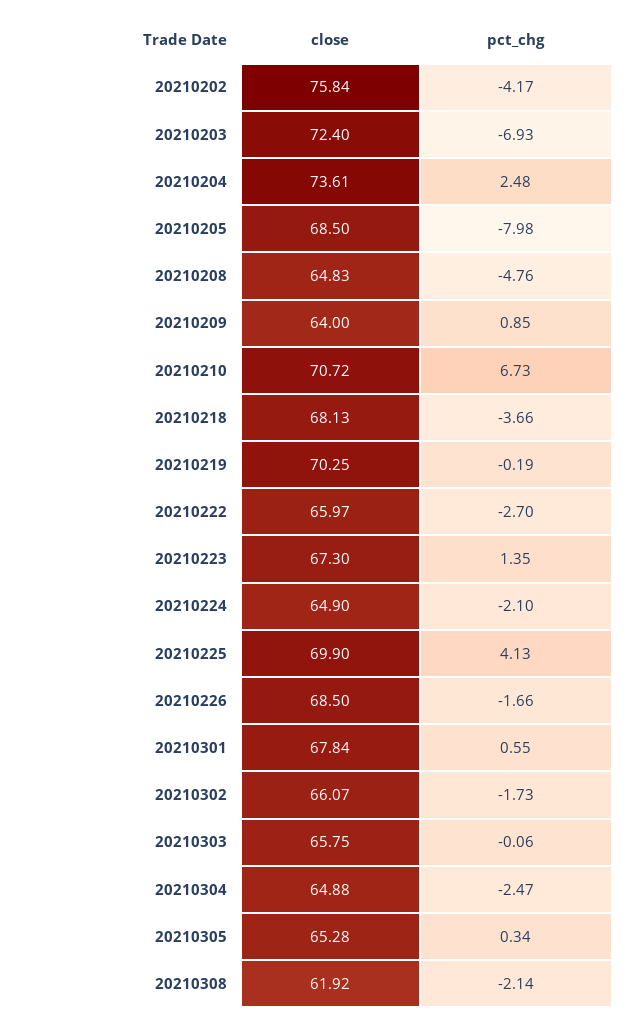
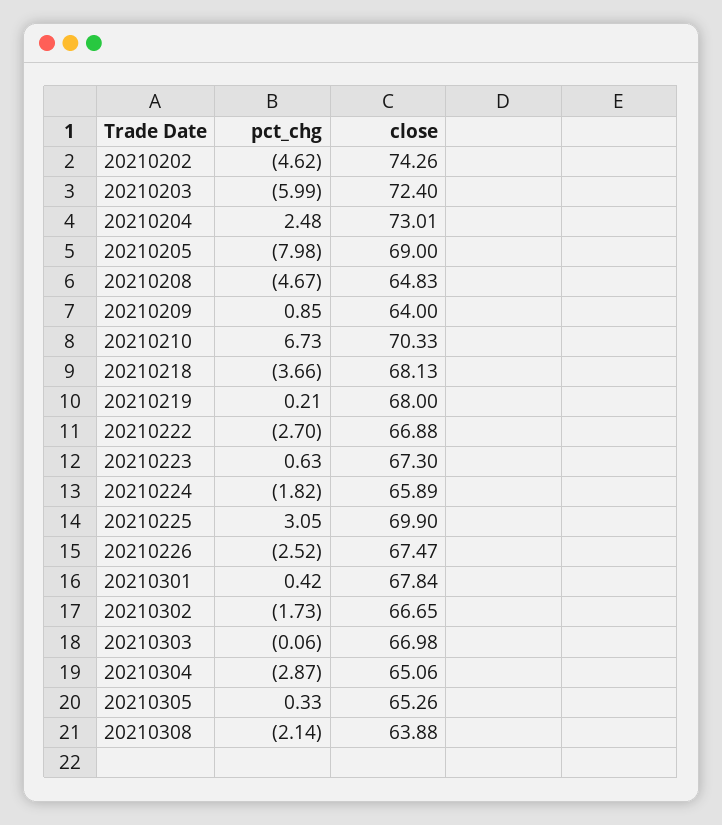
close, 20210202: 75.84 -> 74.26
pct_chg, 20210202: -4.17 -> -4.62
pct_chg, 20210203: -6.93 -> -5.99
close, 20210204: 73.61 -> 73.01
close, 20210205: 68.5 -> 69
pct_chg, 20210208: -4.76 -> -4.67
close, 20210210: 70.72 -> 70.33
close, 20210219: 70.25 -> 68
pct_chg, 20210219: -0.19 -> 0.21
close, 20210222: 65.97 -> 66.88
pct_chg, 20210223: 1.35 -> 0.63
close, 20210224: 64.9 -> 65.89
pct_chg, 20210224: -2.1 -> -1.82
pct_chg, 20210225: 4.13 -> 3.05
close, 20210226: 68.5 -> 67.47
pct_chg, 20210226: -1.66 -> -2.52
pct_chg, 20210301: 0.55 -> 0.42
close, 20210302: 66.07 -> 66.65
close, 20210303: 65.75 -> 66.98
close, 20210304: 64.88 -> 65.06
pct_chg, 20210304: -2.47 -> -2.87
close, 20210305: 65.28 -> 65.26
pct_chg, 20210305: 0.34 -> 0.33
close, 20210308: 61.92 -> 63.88

